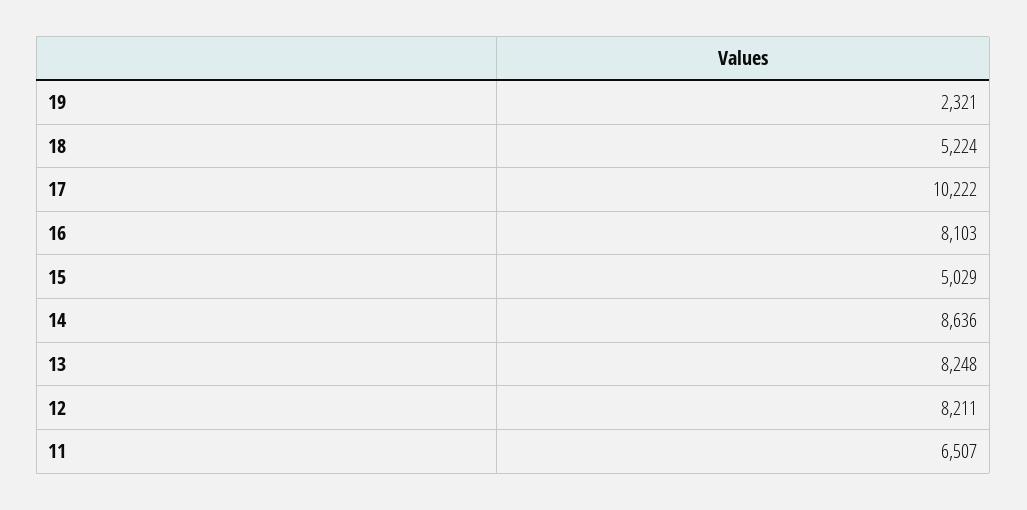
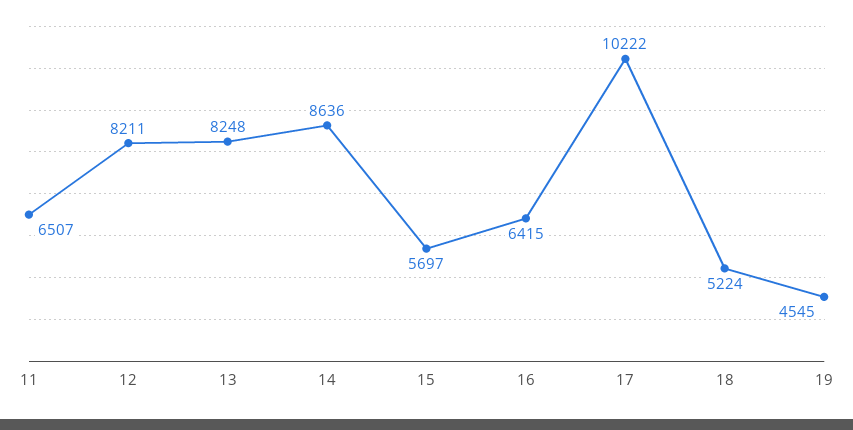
19: 2321 -> 4545
16: 8103 -> 6415
15: 5029 -> 5697

